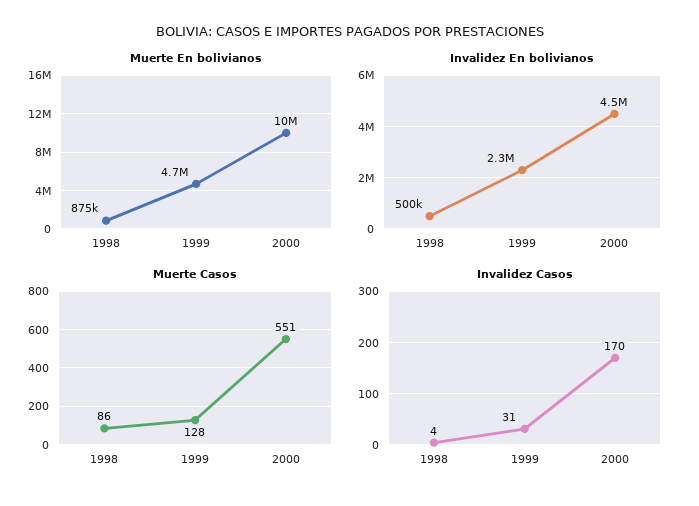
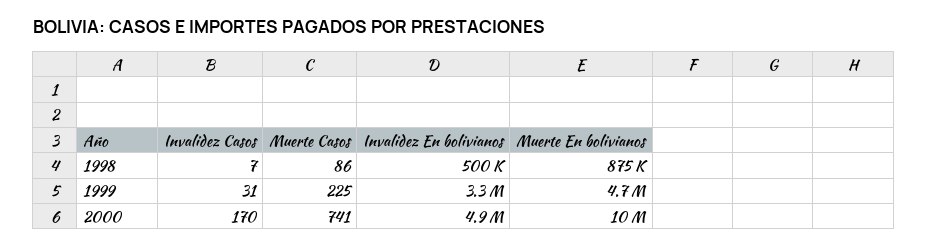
Invalidez En bolivianos, 1999: 2300000 -> 3300000
Invalidez En bolivianos, 2000: 4500000 -> 4900000
Muerte Casos, 1999: 128 -> 225
Muerte Casos, 2000: 551 -> 741
Invalidez Casos, 1998: 4 -> 7

